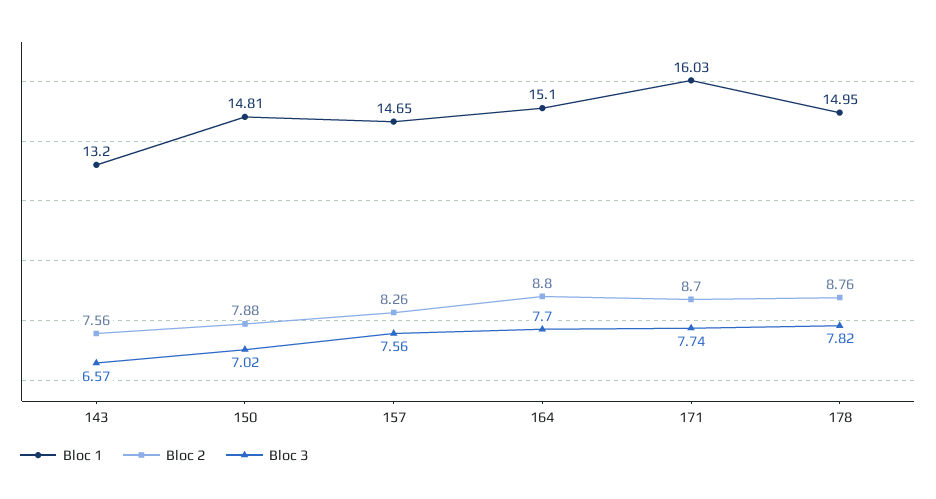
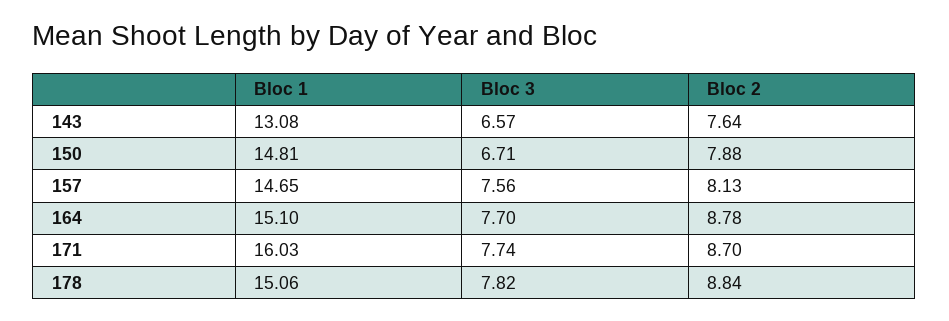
Bloc 1, 143: 13.2 -> 13.08
Bloc 2, 143: 7.56 -> 7.64
Bloc 3, 150: 7.02 -> 6.71
Bloc 2, 157: 8.26 -> 8.13
Bloc 2, 164: 8.8 -> 8.78
Bloc 1, 178: 14.95 -> 15.06
Bloc 2, 178: 8.76 -> 8.84

